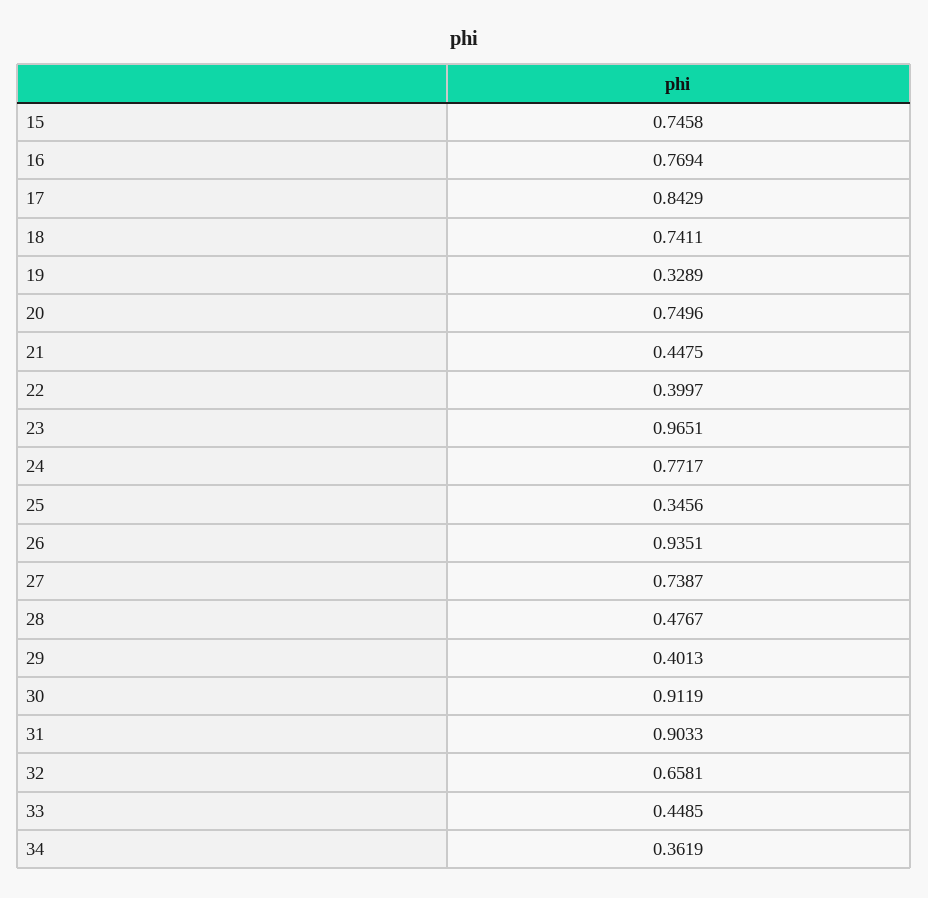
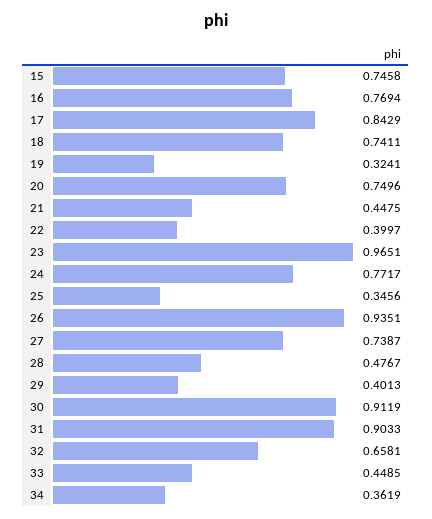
19: 0.3289 -> 0.3241

